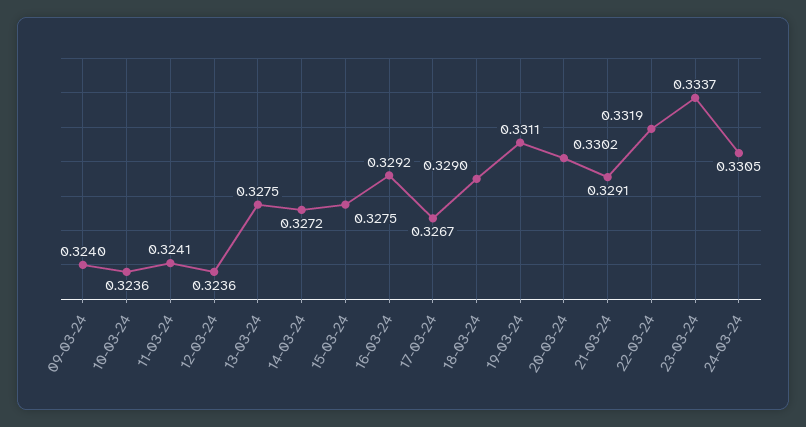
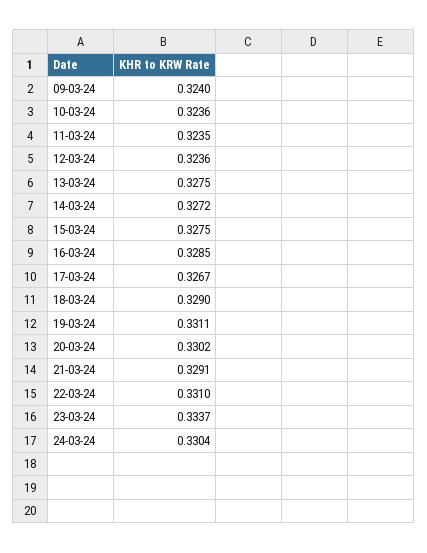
11-03-24: 0.3241 -> 0.3235
16-03-24: 0.3292 -> 0.3285
22-03-24: 0.3319 -> 0.331
24-03-24: 0.3305 -> 0.3304

